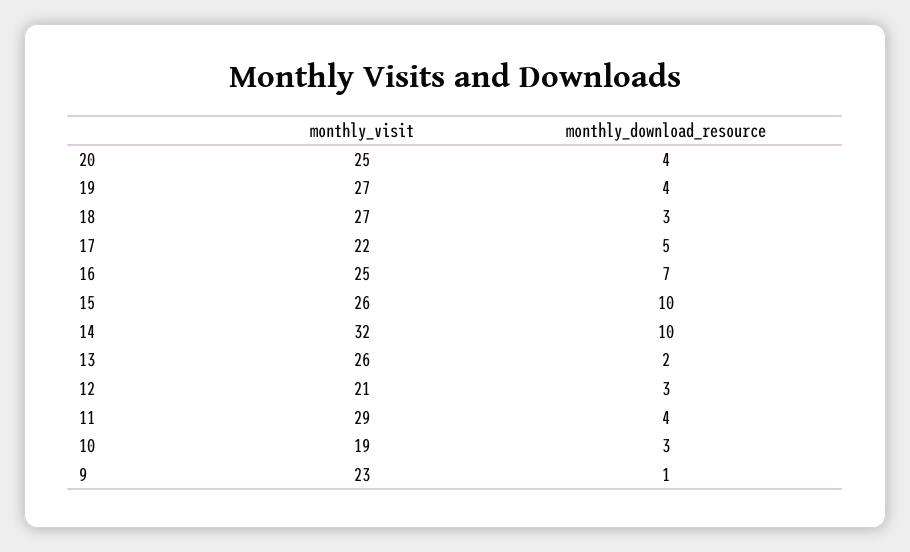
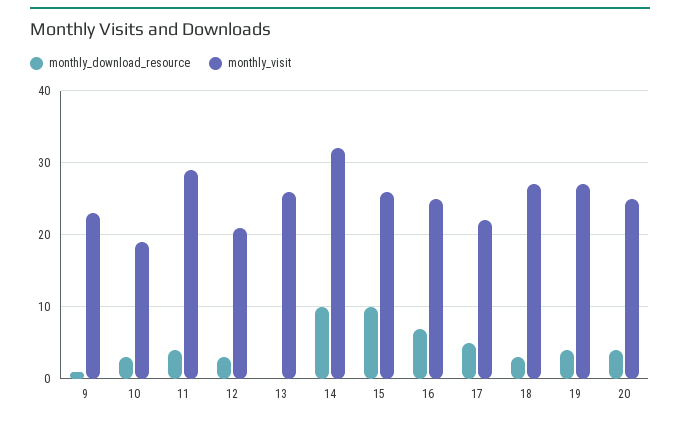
monthly_download_resource, 13: 2 -> 0

